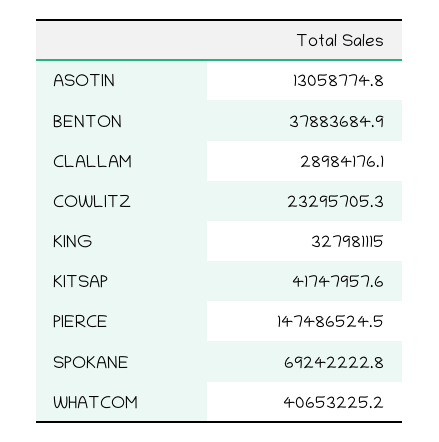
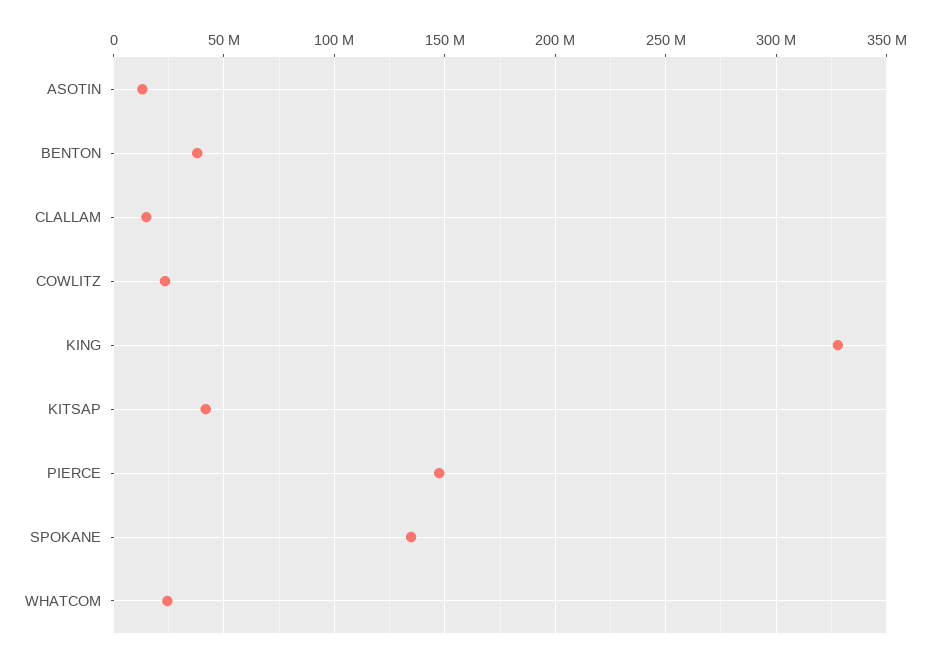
CLALLAM: 28984176.1 -> 15000000
SPOKANE: 69242222.8 -> 135000000
WHATCOM: 40653225.2 -> 25000000

